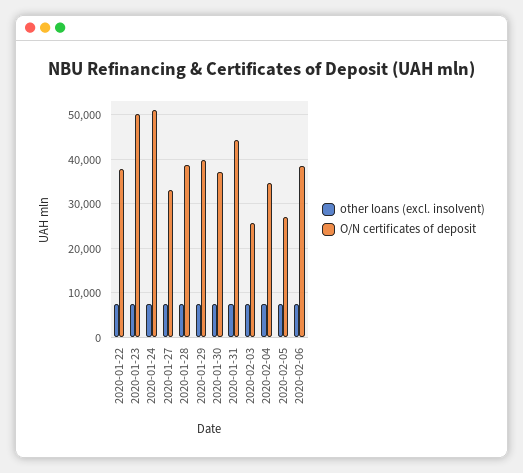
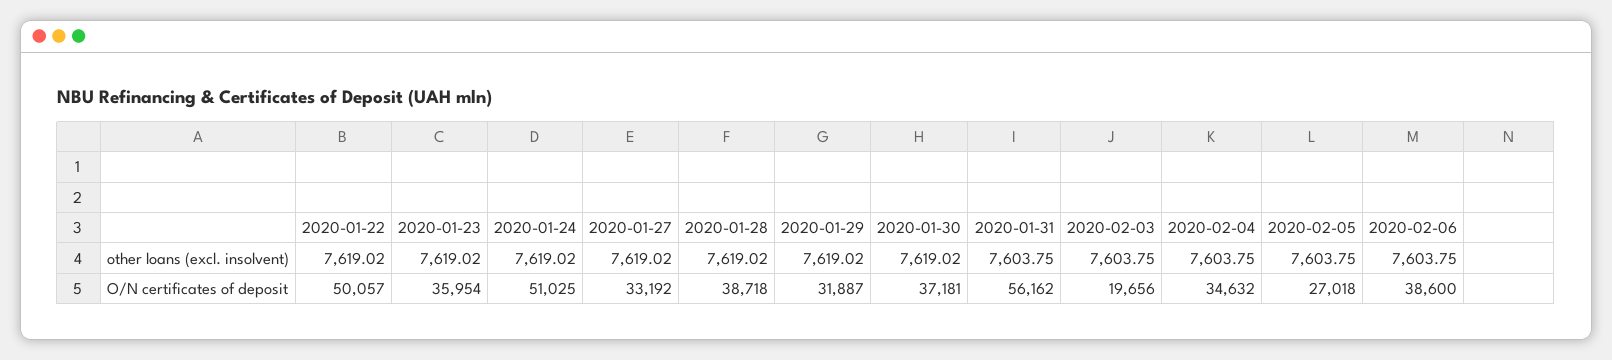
O/N certificates of deposit, 2020-01-22: 38000 -> 50057
O/N certificates of deposit, 2020-01-23: 50000 -> 35954
O/N certificates of deposit, 2020-01-29: 40000 -> 31887
O/N certificates of deposit, 2020-01-31: 44000 -> 56162
O/N certificates of deposit, 2020-02-03: 26000 -> 19656

